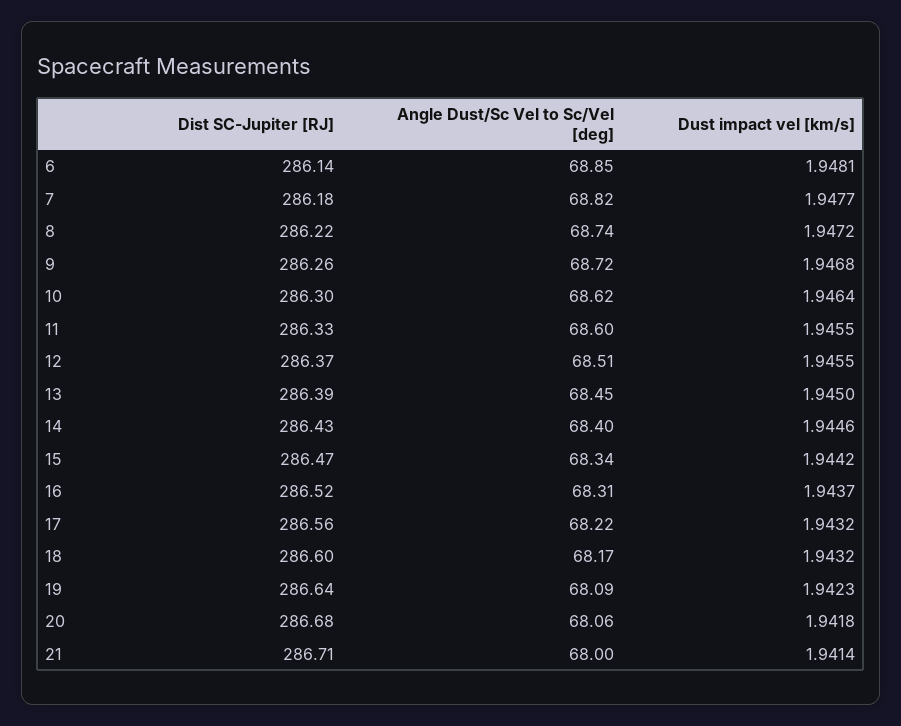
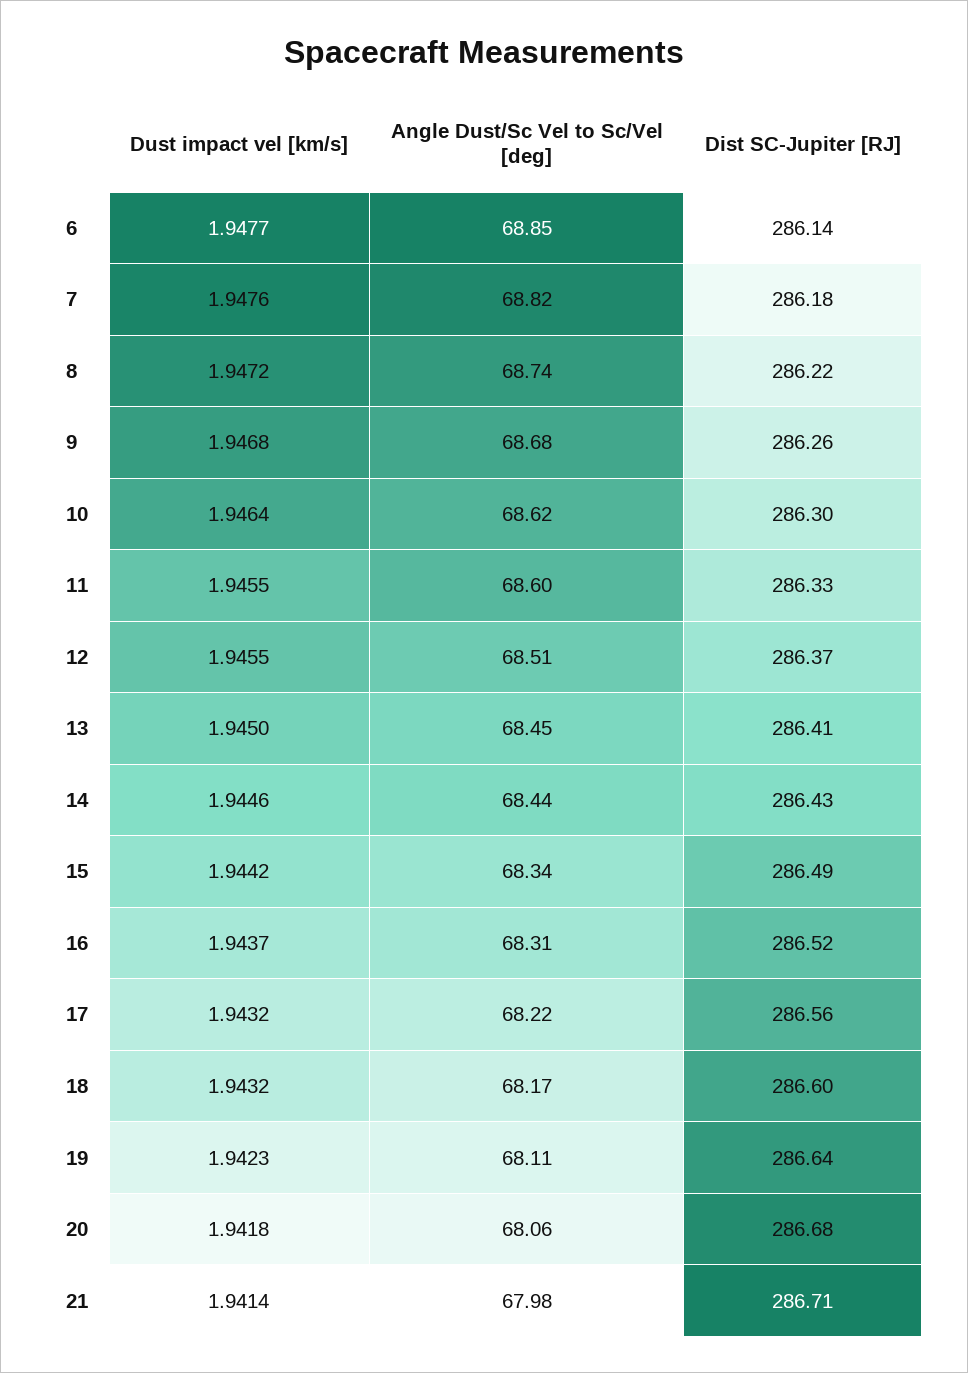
Dust impact vel [km/s], 6: 1.9481 -> 1.9477
Dust impact vel [km/s], 7: 1.9477 -> 1.9476
Angle Dust/Sc Vel to Sc/Vel [deg], 9: 68.72 -> 68.68
Dist SC-Jupiter [RJ], 13: 286.39 -> 286.41
Angle Dust/Sc Vel to Sc/Vel [deg], 14: 68.4 -> 68.44
Dist SC-Jupiter [RJ], 15: 286.47 -> 286.49
Angle Dust/Sc Vel to Sc/Vel [deg], 19: 68.09 -> 68.11
Angle Dust/Sc Vel to Sc/Vel [deg], 21: 68 -> 67.98

